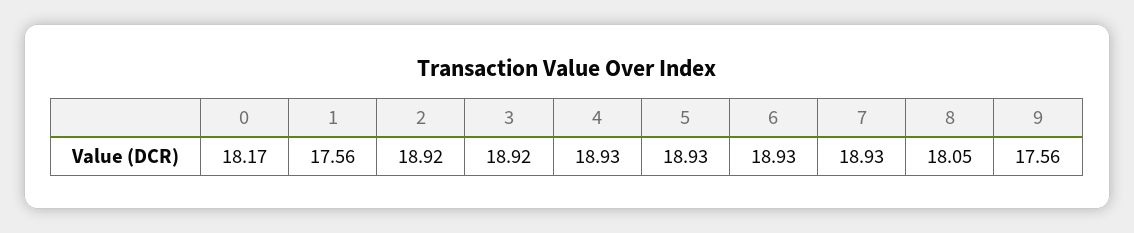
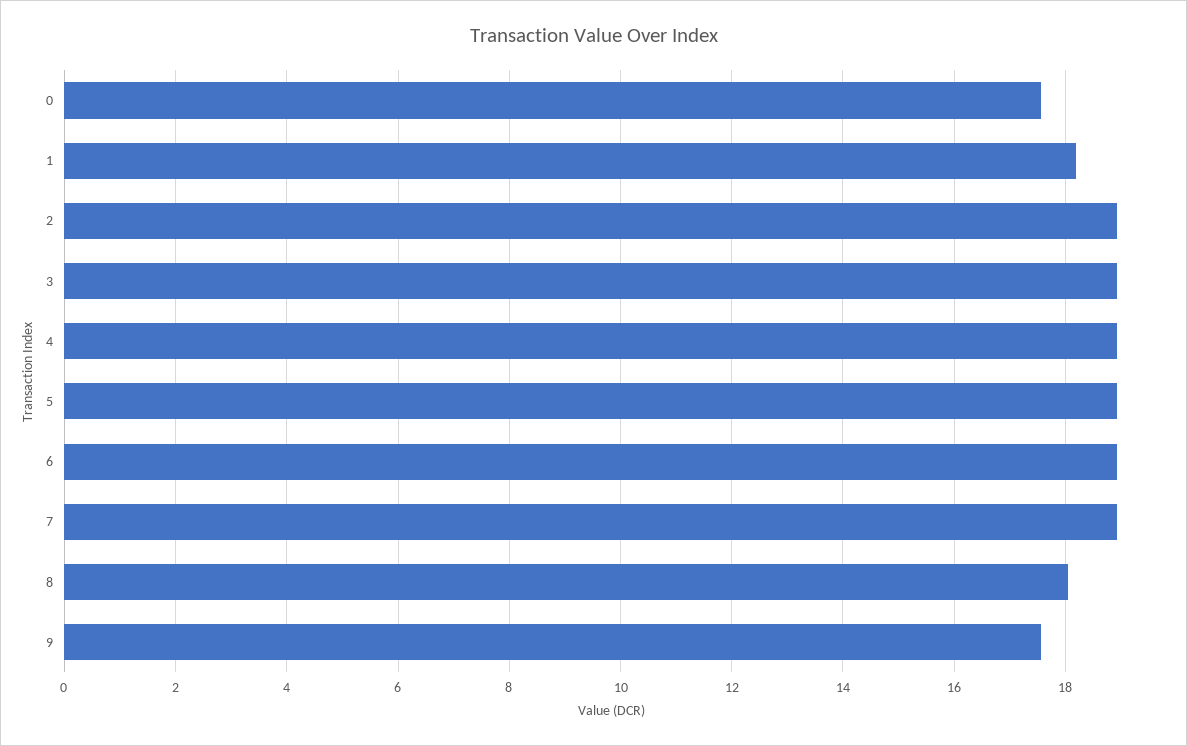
0: 18.17 -> 17.6
1: 17.56 -> 18.2

